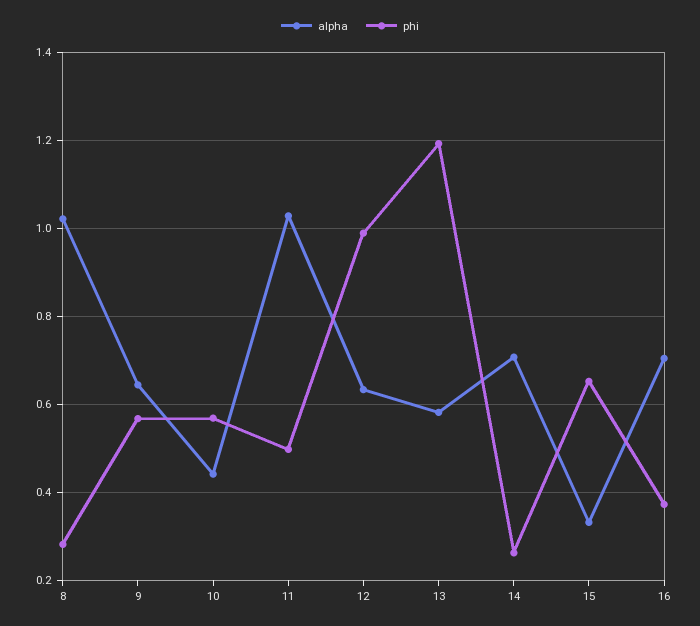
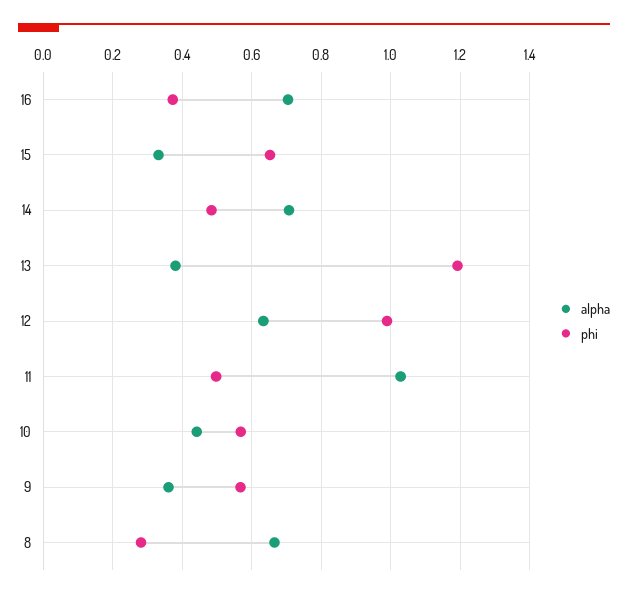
alpha, 8: 1.02 -> 0.66
alpha, 9: 0.64 -> 0.36
alpha, 13: 0.58 -> 0.38
phi, 14: 0.26 -> 0.48

